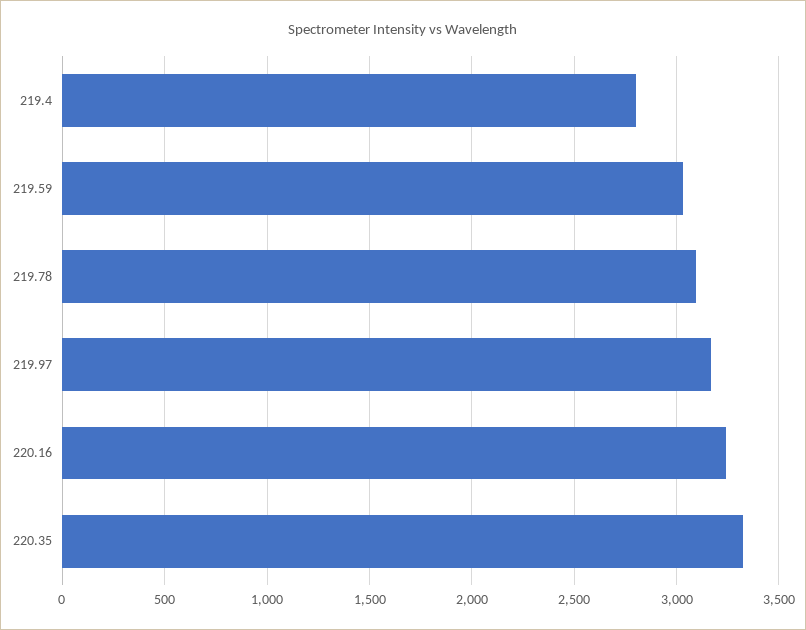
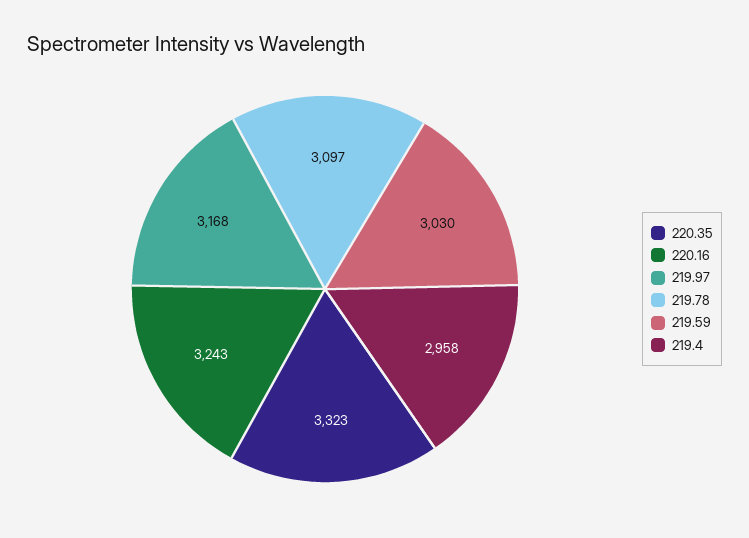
219.4: 2800 -> 2958

